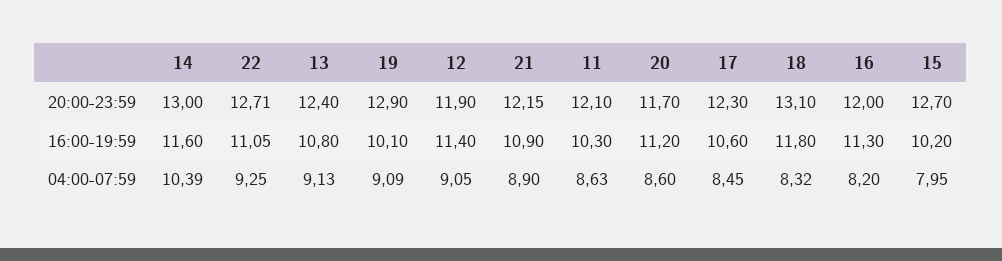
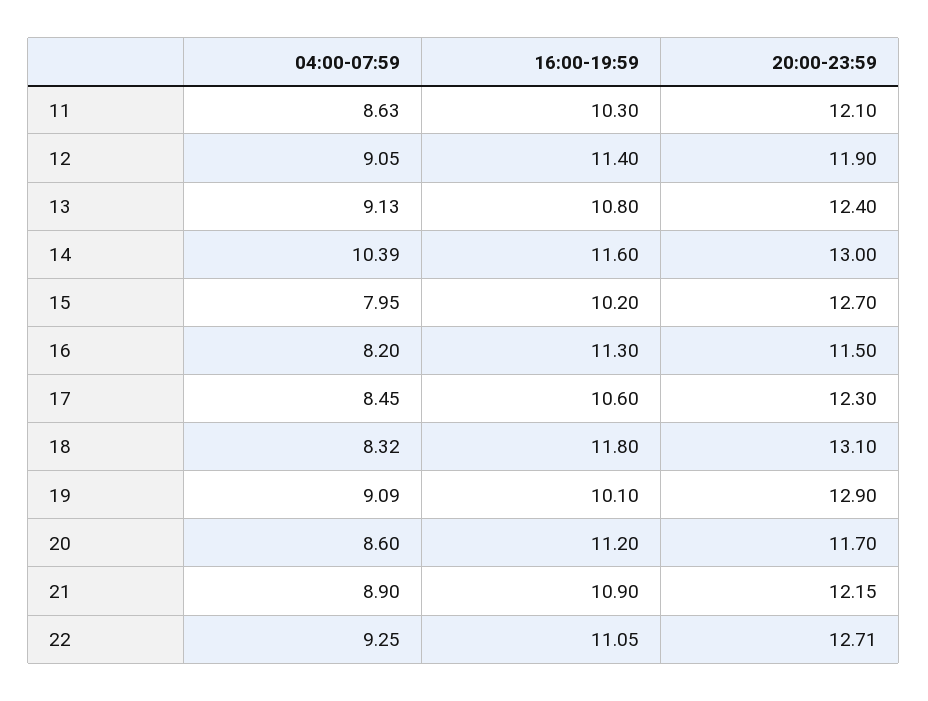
16, 20:00-23:59: 12 -> 11.5

